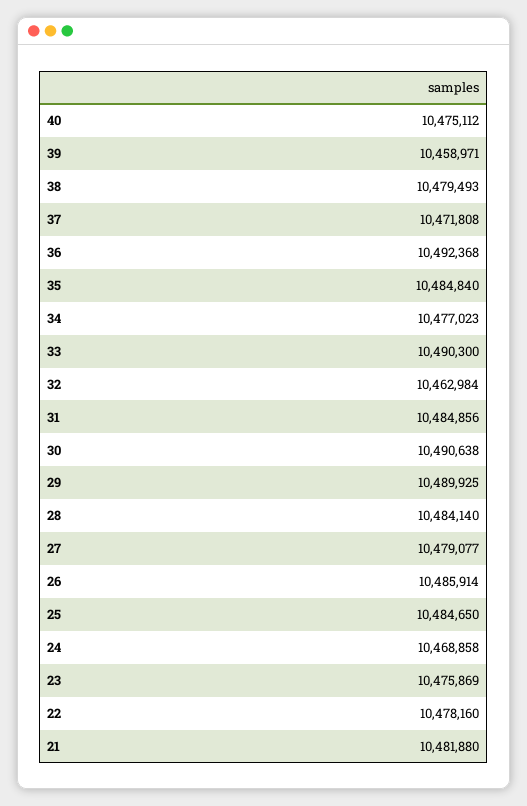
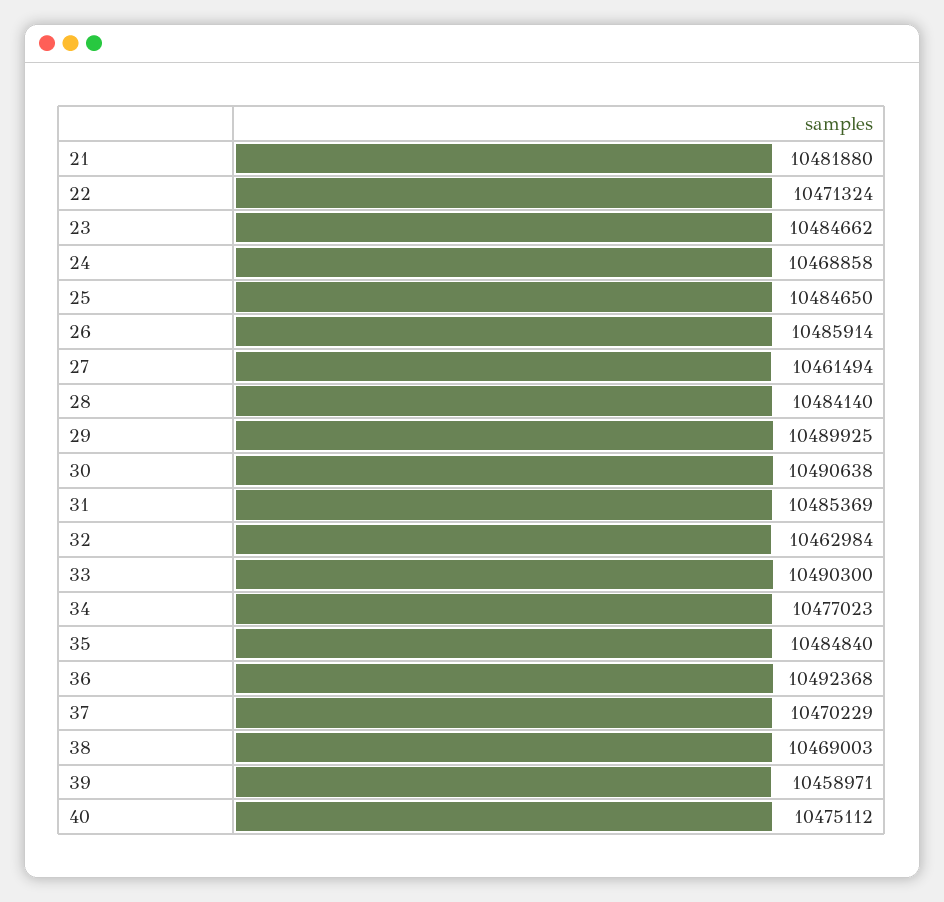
38: 10479493 -> 10469003
37: 10471808 -> 10470229
31: 10484856 -> 10485369
27: 10479077 -> 10461494
23: 10475869 -> 10484662
22: 10478160 -> 10471324

